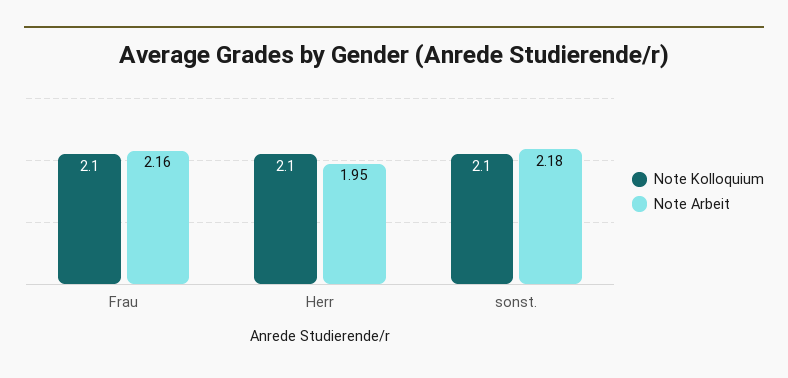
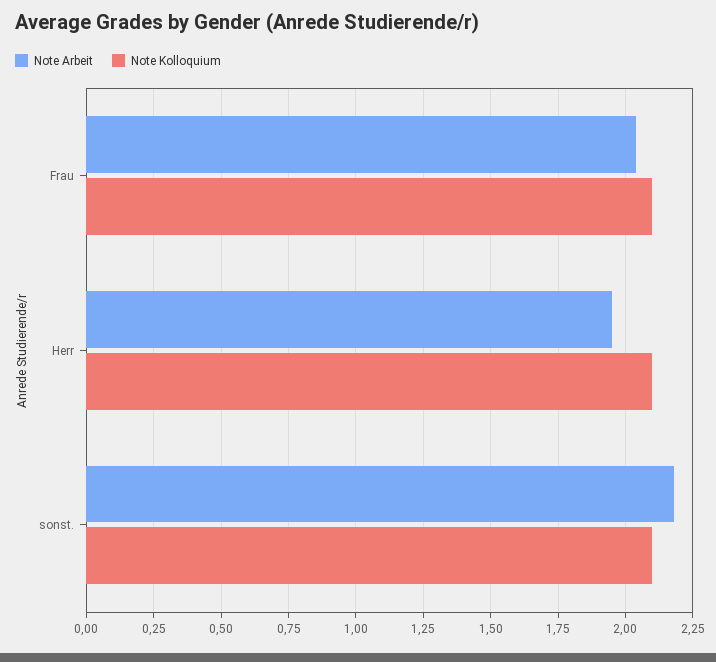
Note Arbeit, Frau: 2.16 -> 2.05

